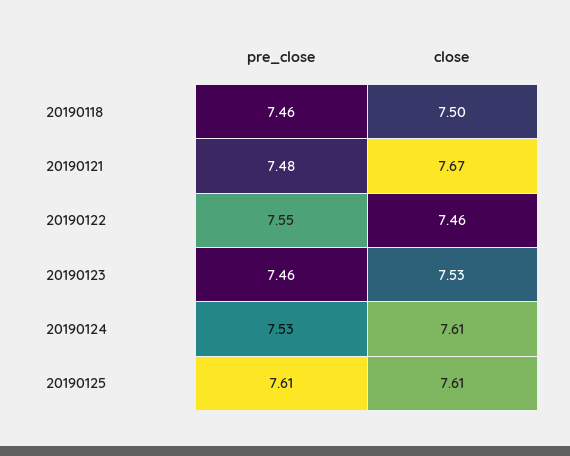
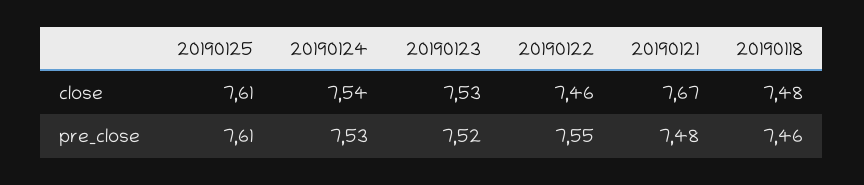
close, 20190118: 7.5 -> 7.48
pre_close, 20190123: 7.46 -> 7.52
close, 20190124: 7.61 -> 7.54

